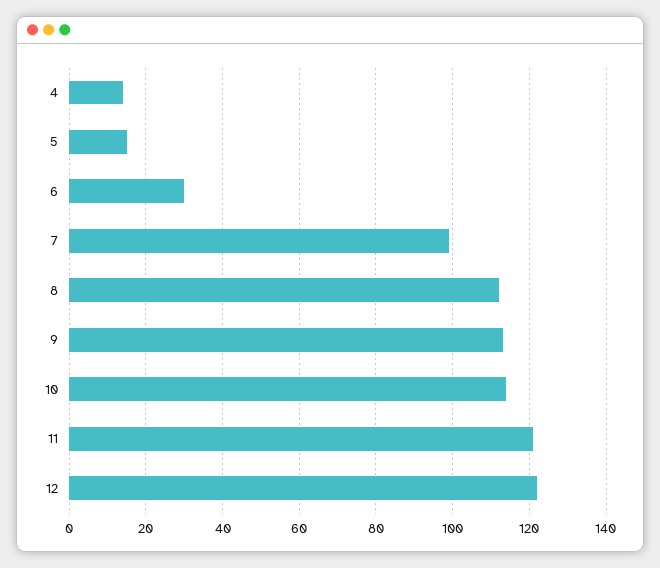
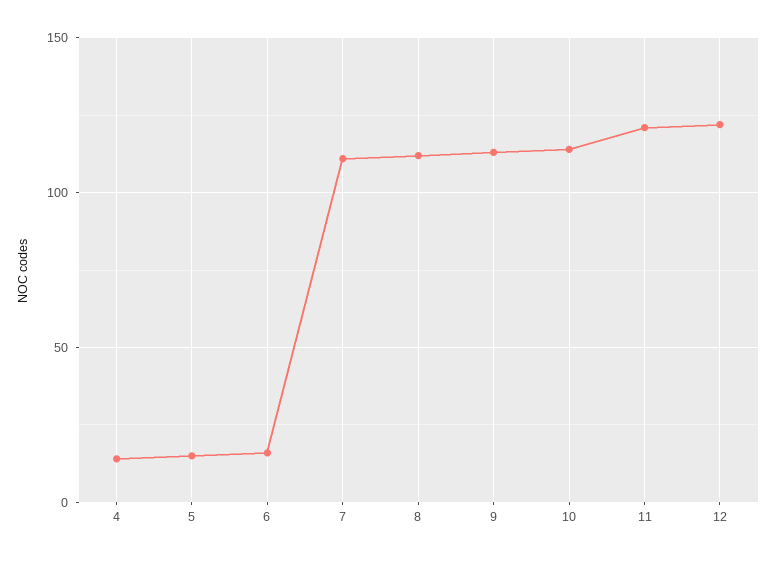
6: 30 -> 15
7: 100 -> 110

